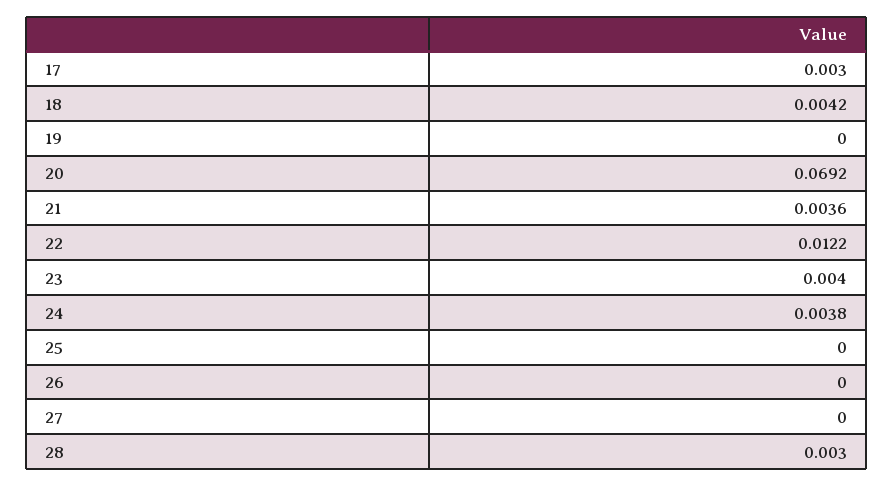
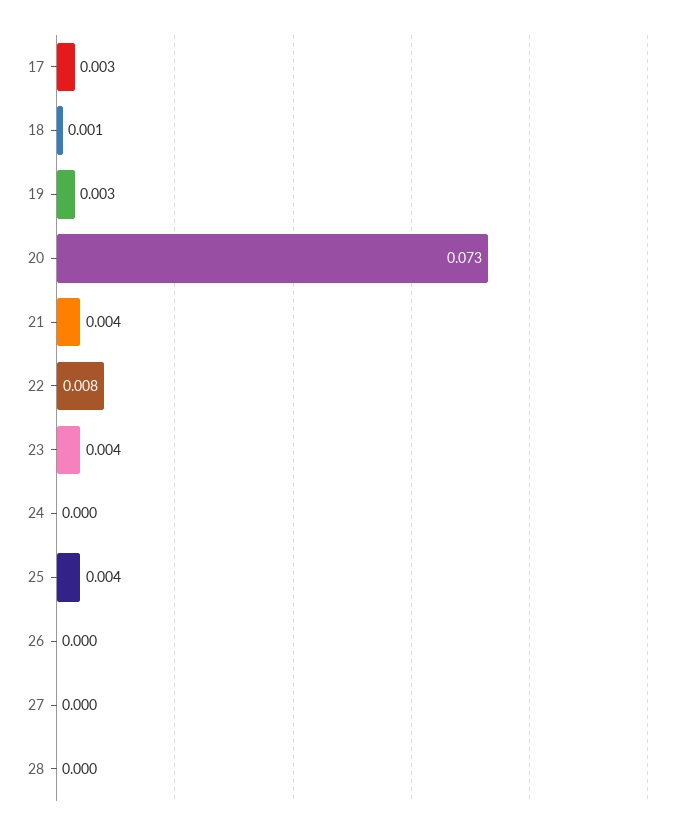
18: 0.0042 -> 0.001
19: 0 -> 0.003
20: 0.0692 -> 0.073
22: 0.0122 -> 0.008
24: 0.0038 -> 0
25: 0 -> 0.004
28: 0.003 -> 0

